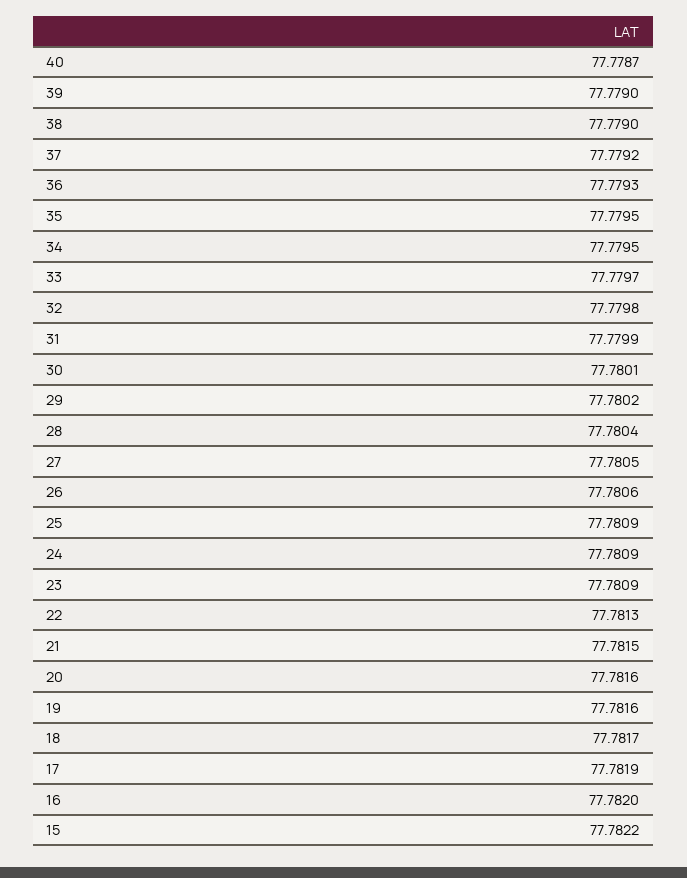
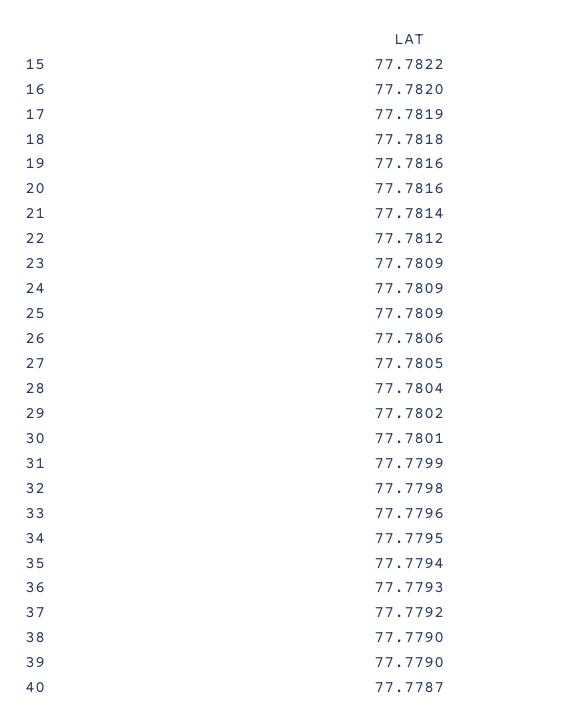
35: 77.7795 -> 77.7794
33: 77.7797 -> 77.7796
22: 77.7813 -> 77.7812
21: 77.7815 -> 77.7814
18: 77.7817 -> 77.7818

